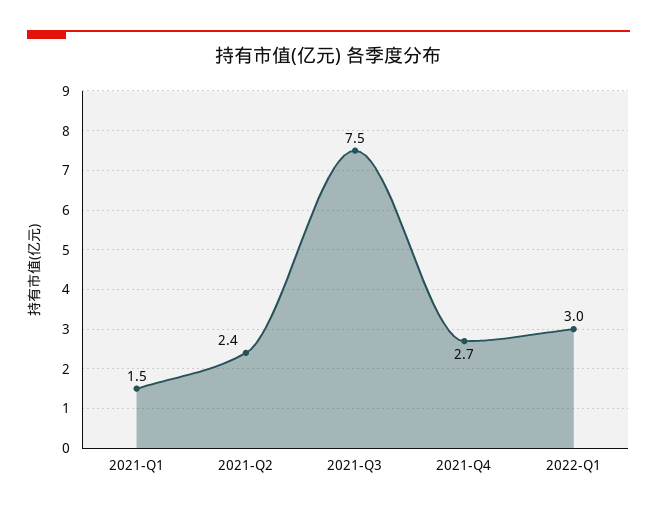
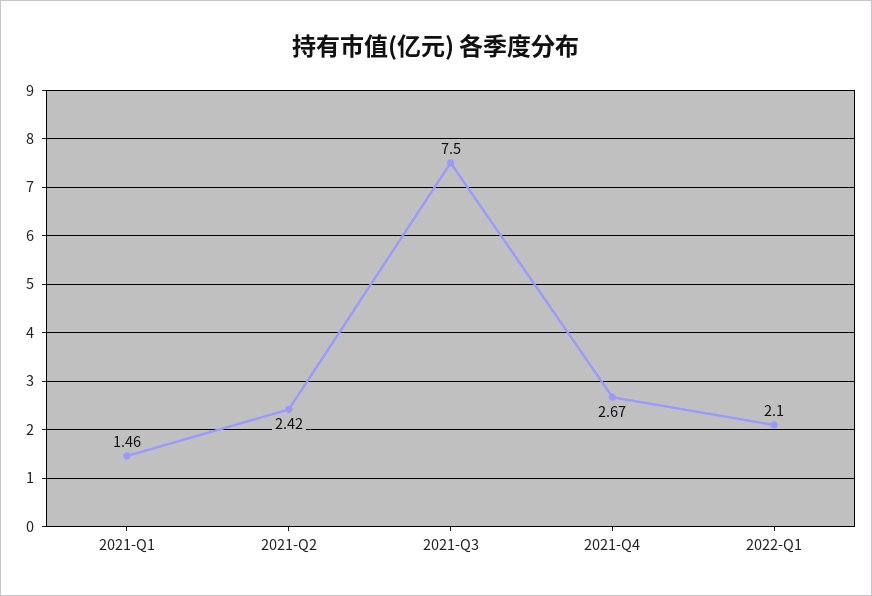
2022-Q1: 3 -> 2.1

